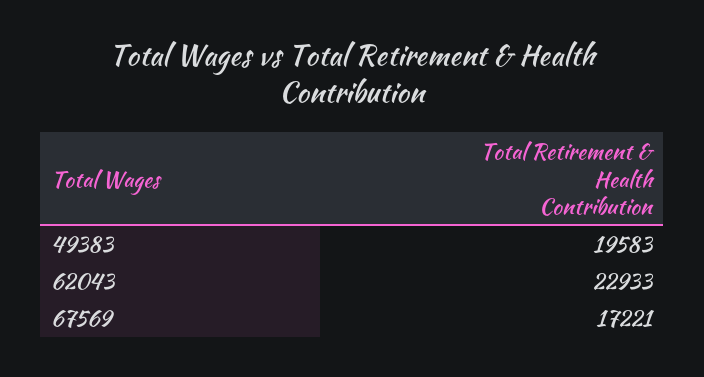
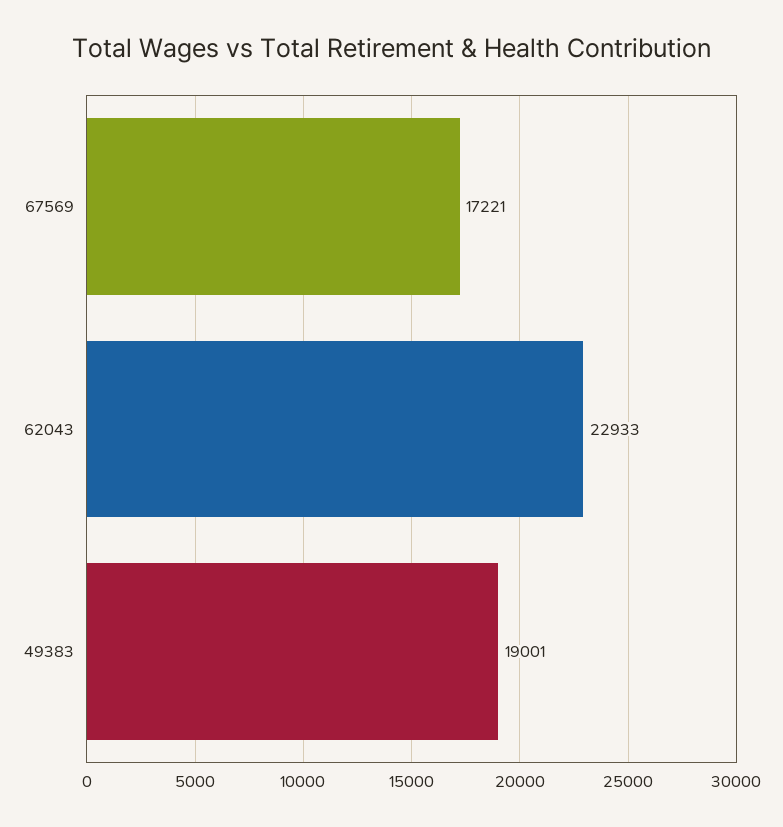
49383: 19583 -> 19001

